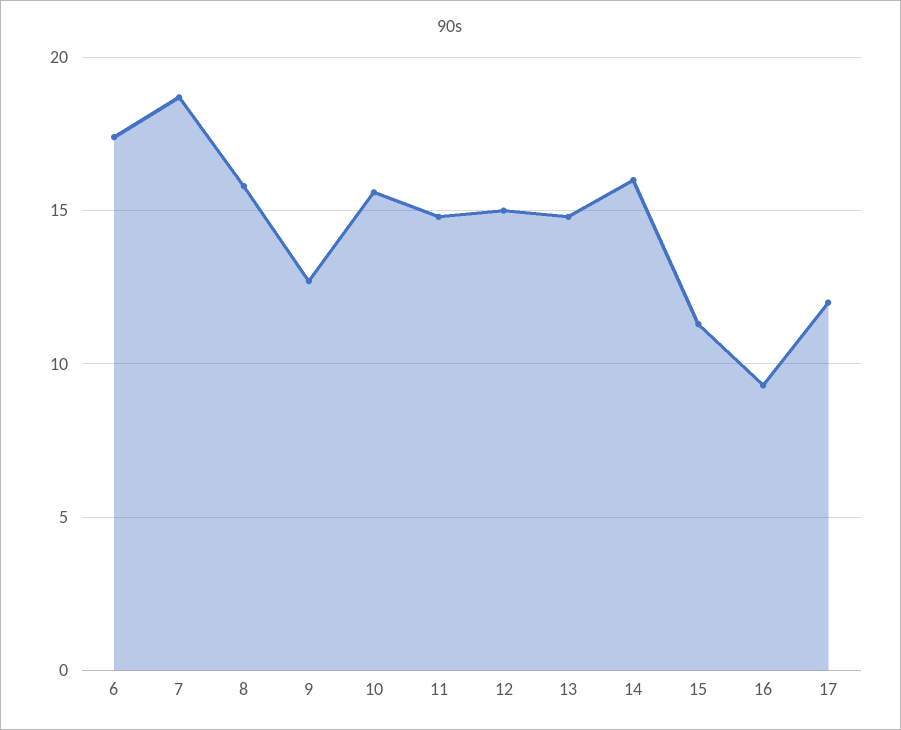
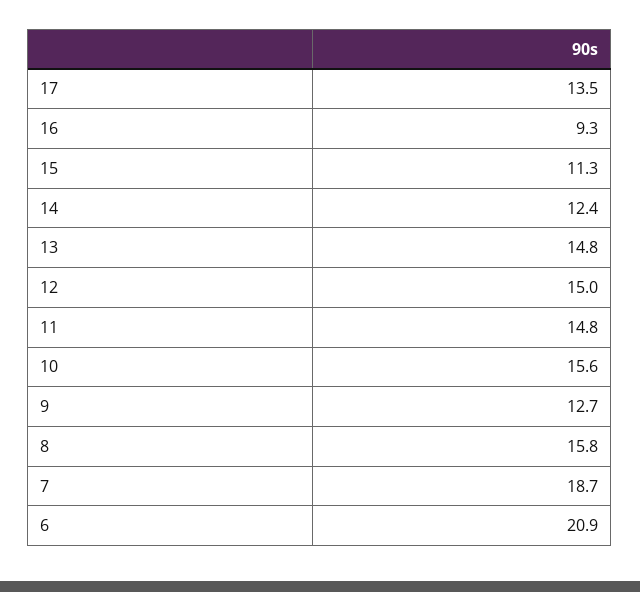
6: 17.5 -> 20.9
14: 16 -> 12.4
17: 12 -> 13.5

